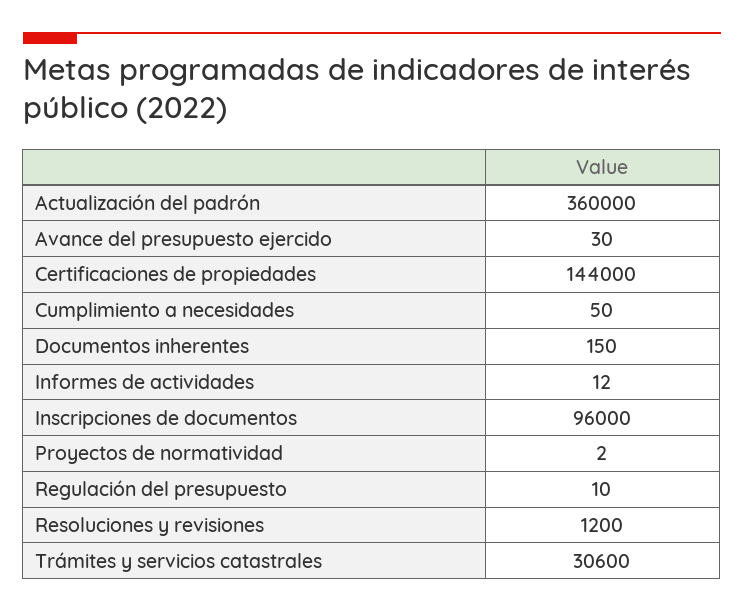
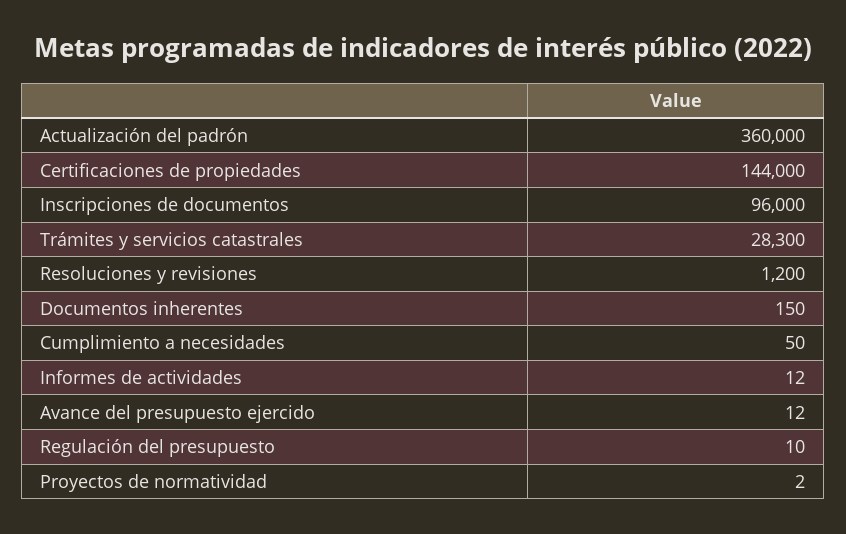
Avance del presupuesto ejercido: 30 -> 12
Trámites y servicios catastrales: 30600 -> 28300

